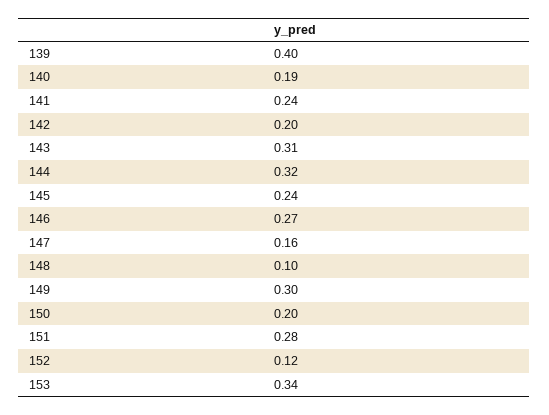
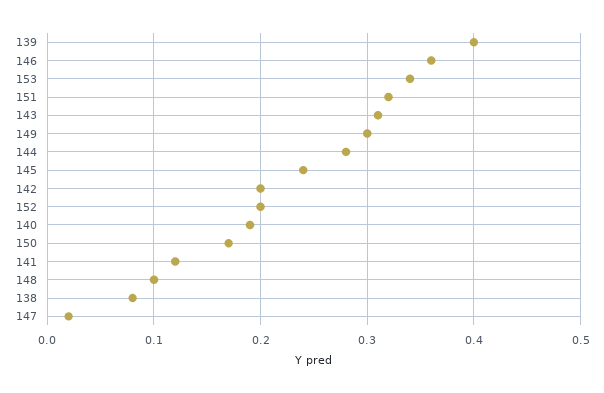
141: 0.24 -> 0.12
144: 0.32 -> 0.28
146: 0.27 -> 0.36
147: 0.16 -> 0.02
150: 0.2 -> 0.17
151: 0.28 -> 0.32
152: 0.12 -> 0.2
138: none -> 0.08

